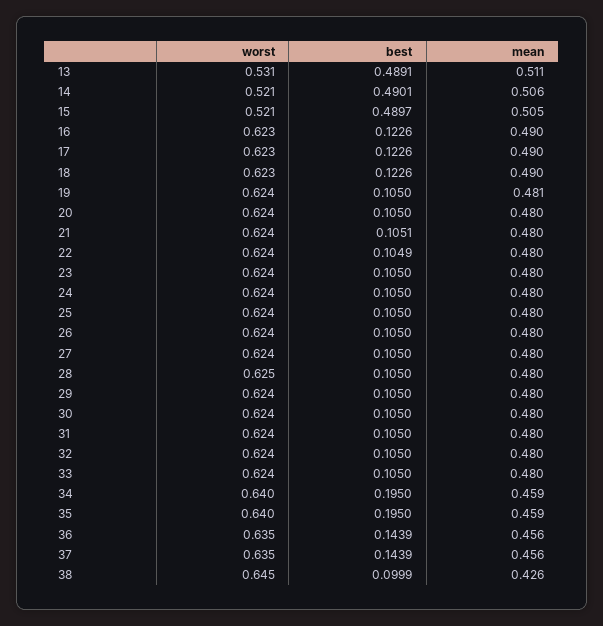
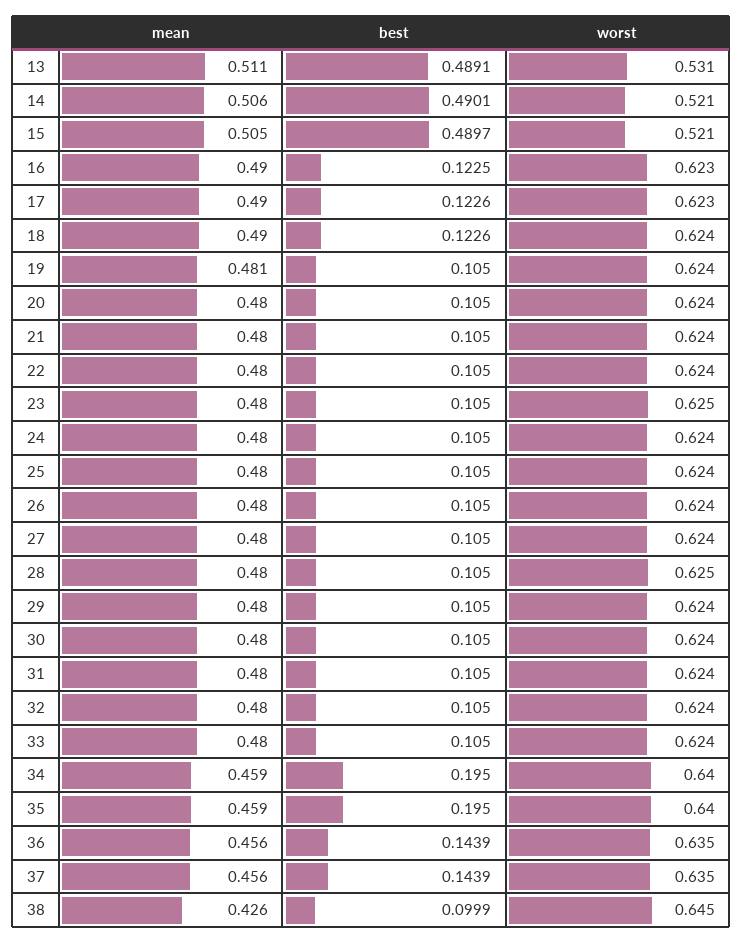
best, 16: 0.1226 -> 0.1225
worst, 18: 0.623 -> 0.624
best, 21: 0.1051 -> 0.105
best, 22: 0.1049 -> 0.105
worst, 23: 0.624 -> 0.625

